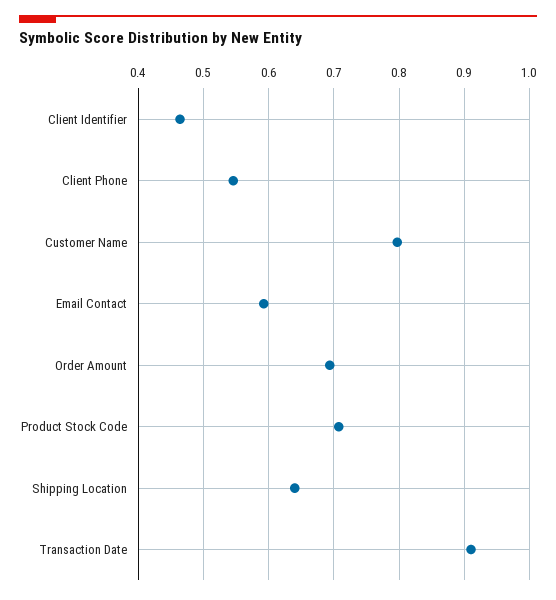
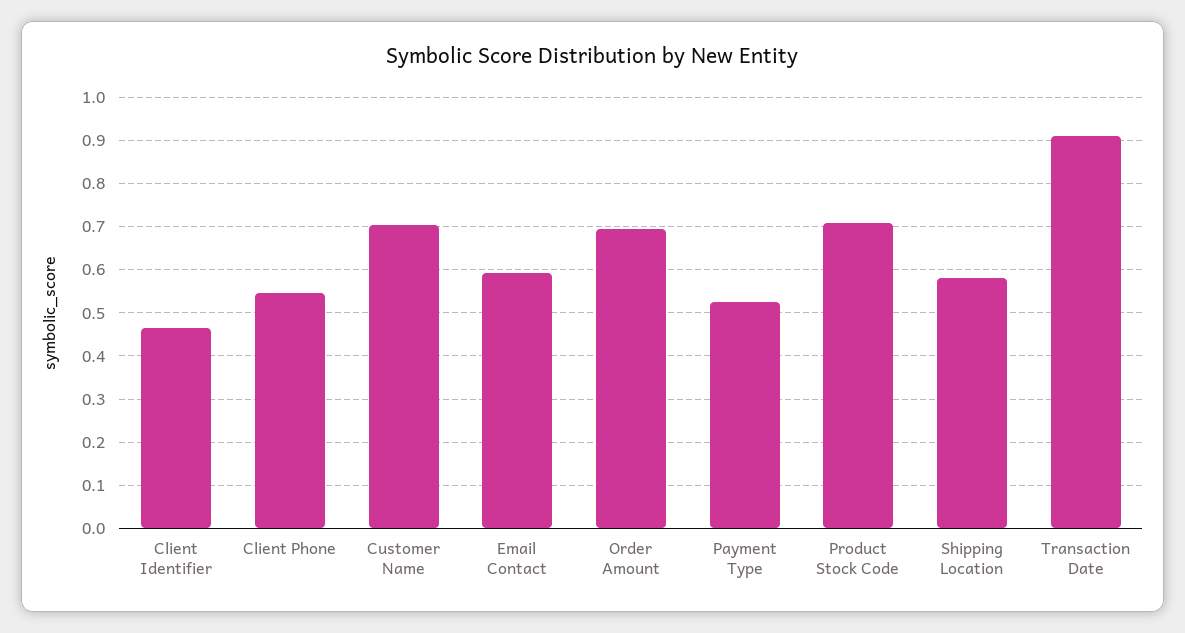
Customer Name: 0.8 -> 0.7
Shipping Location: 0.64 -> 0.58
Payment Type: none -> 0.52

